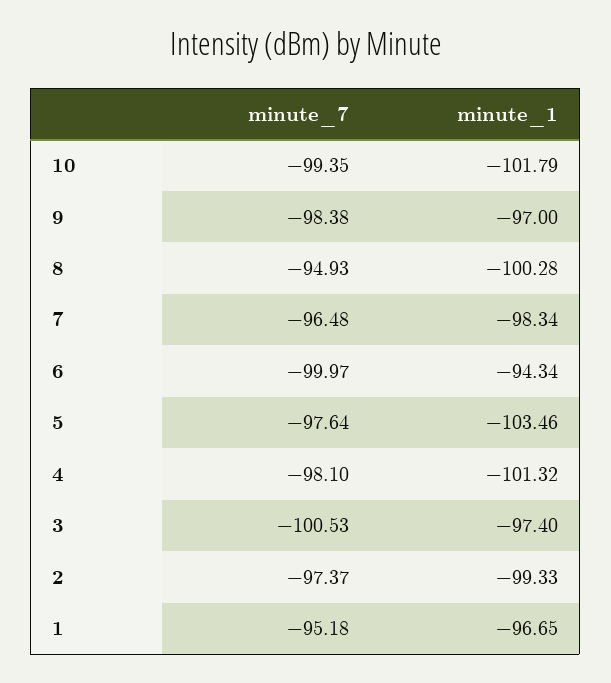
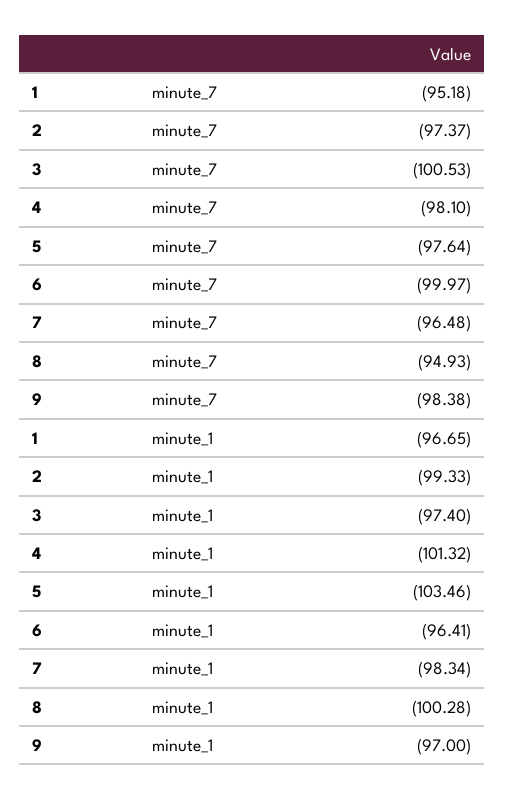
minute_7, 10: -99.35 -> none
minute_1, 10: -101.79 -> none
minute_1, 6: -94.34 -> -96.41

